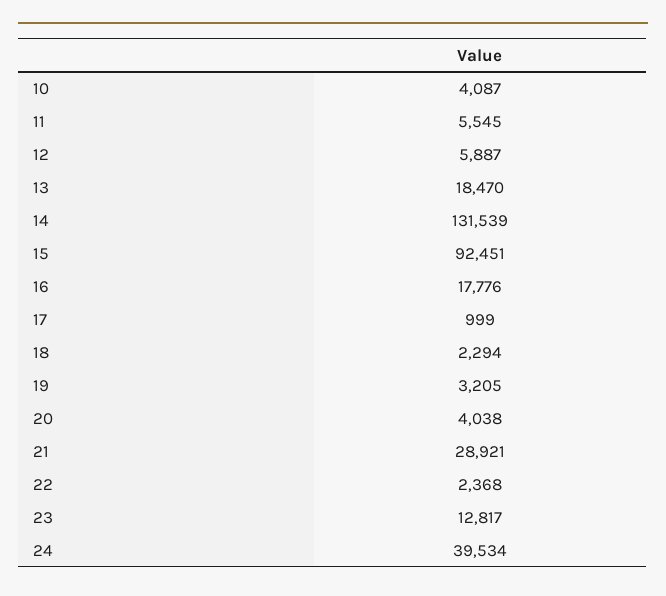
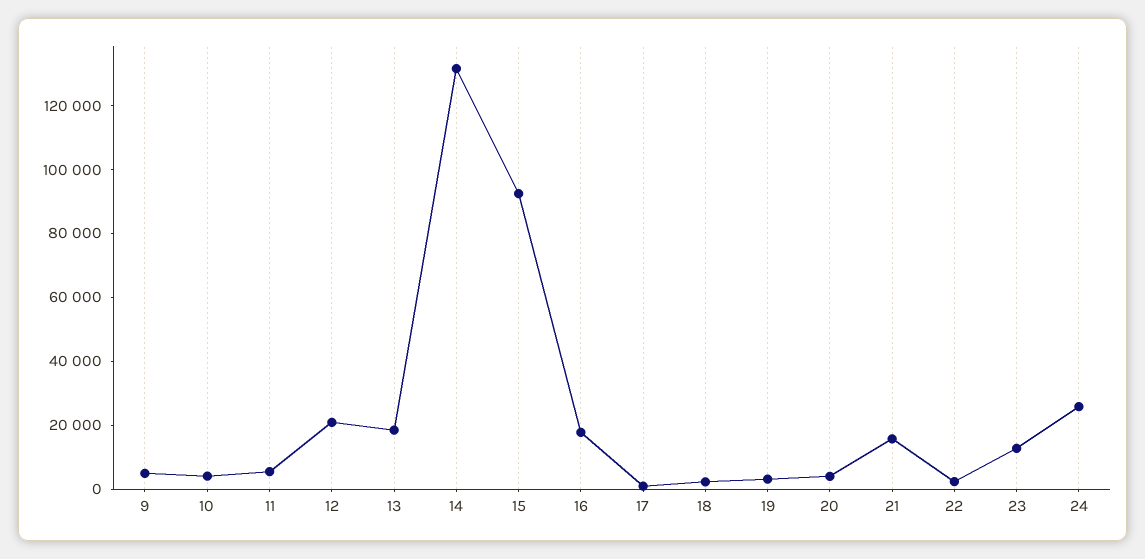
12: 5887 -> 20000
21: 28921 -> 15000
24: 39534 -> 25000
9: none -> 5000

